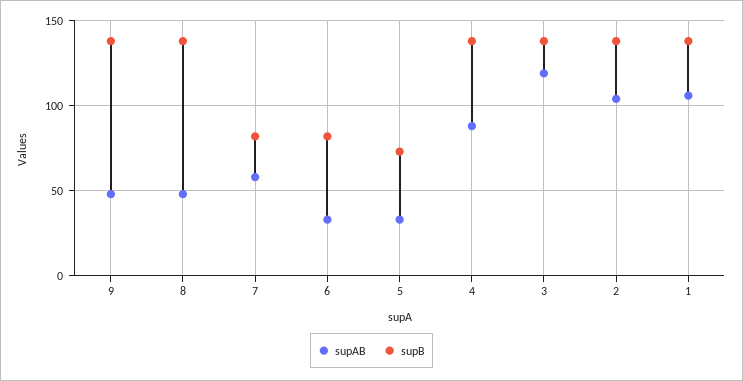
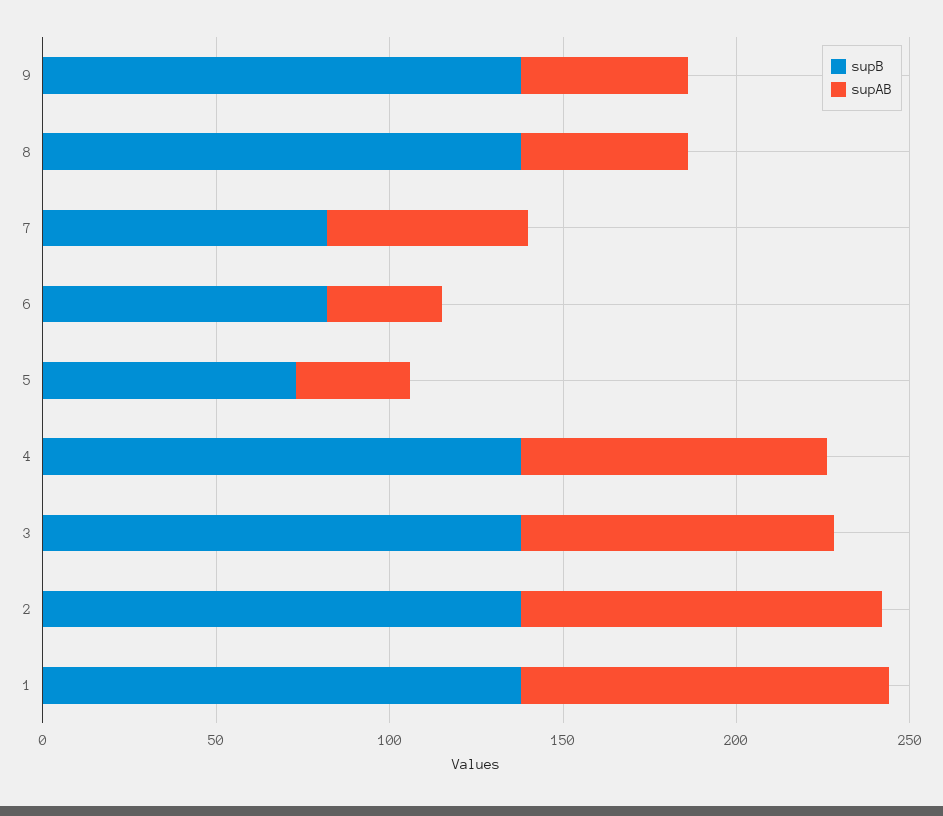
supAB, 3: 120 -> 90

